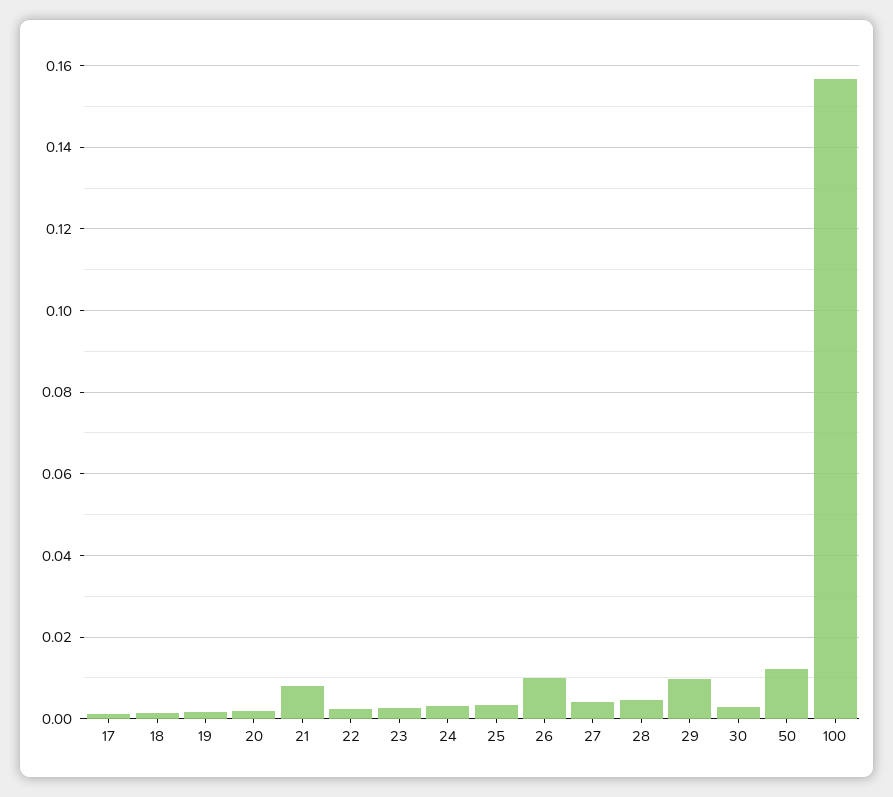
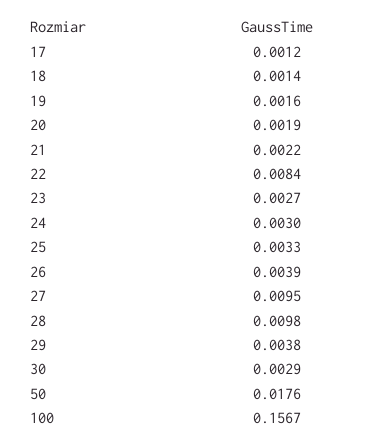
21: 0.008 -> 0.0022
22: 0.002 -> 0.0084
26: 0.01 -> 0.0039
27: 0.004 -> 0.0095
28: 0.004 -> 0.0098
29: 0.01 -> 0.0038
50: 0.012 -> 0.0176

